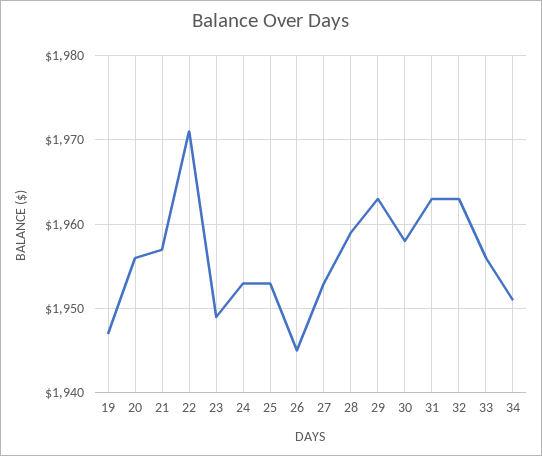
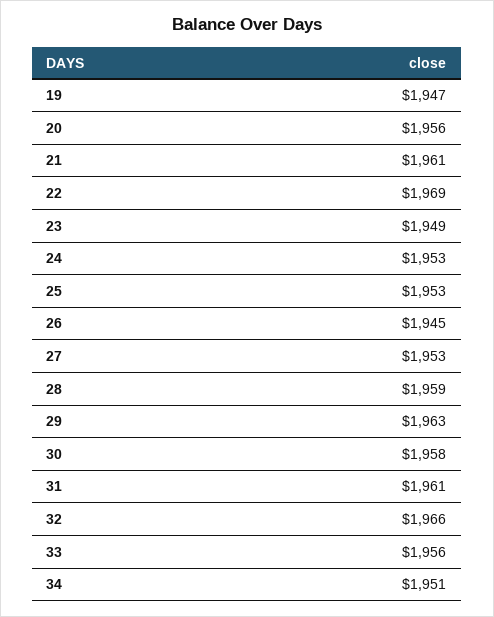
21: 1957 -> 1961
22: 1971 -> 1969
31: 1963 -> 1961
32: 1963 -> 1966

